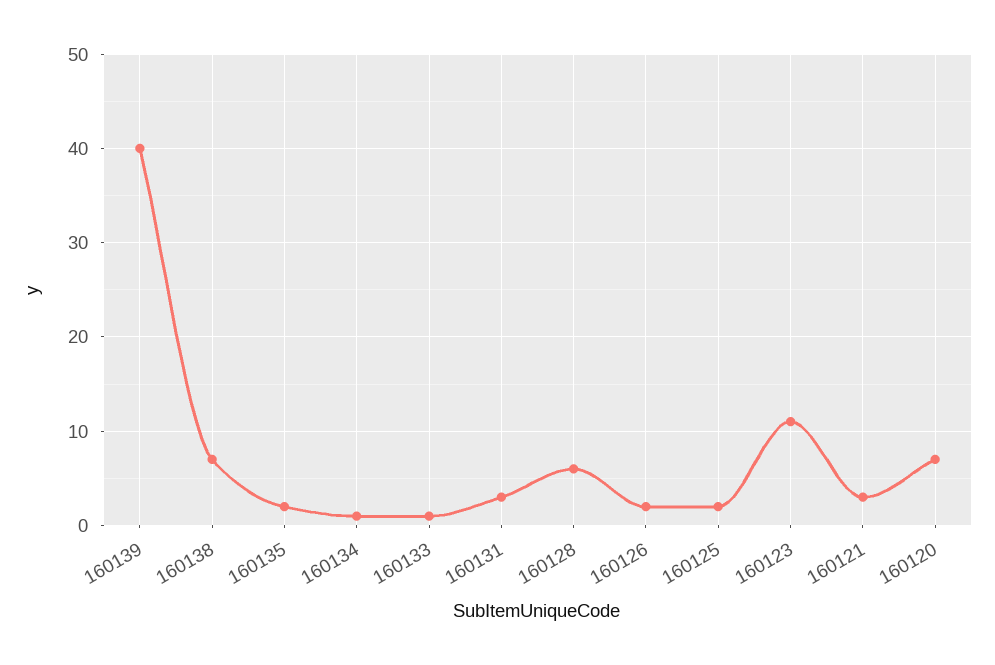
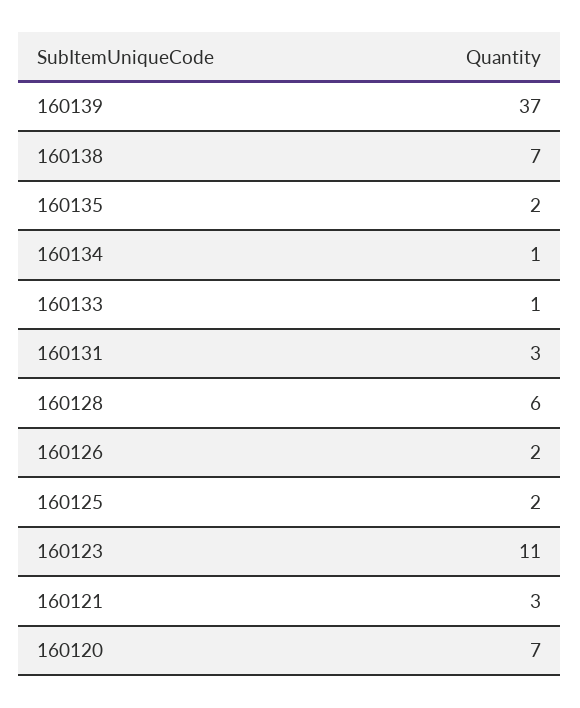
160139: 40 -> 37

